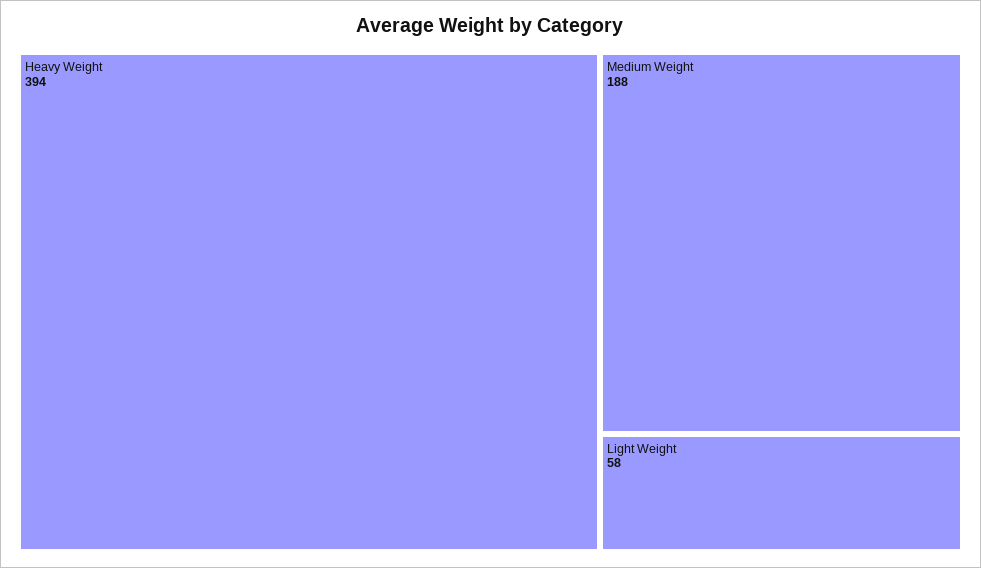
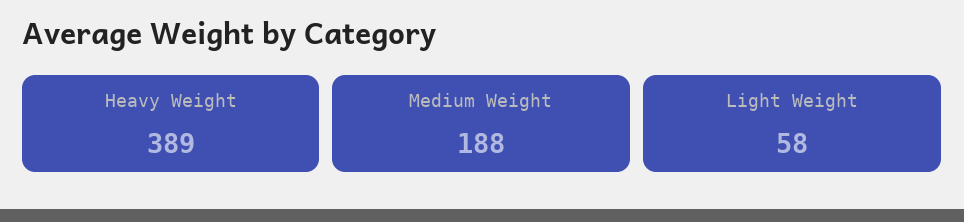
Heavy Weight: 394 -> 389

